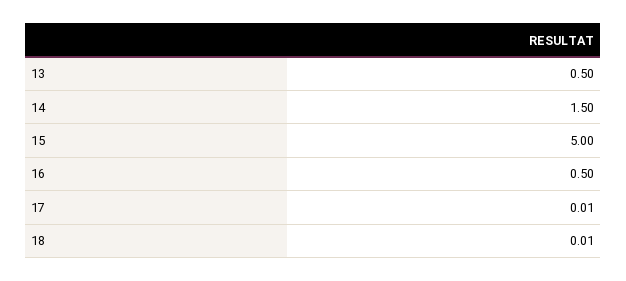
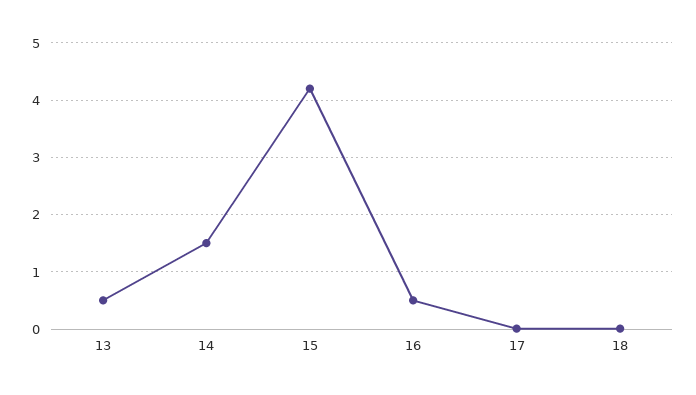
15: 5 -> 4.2

